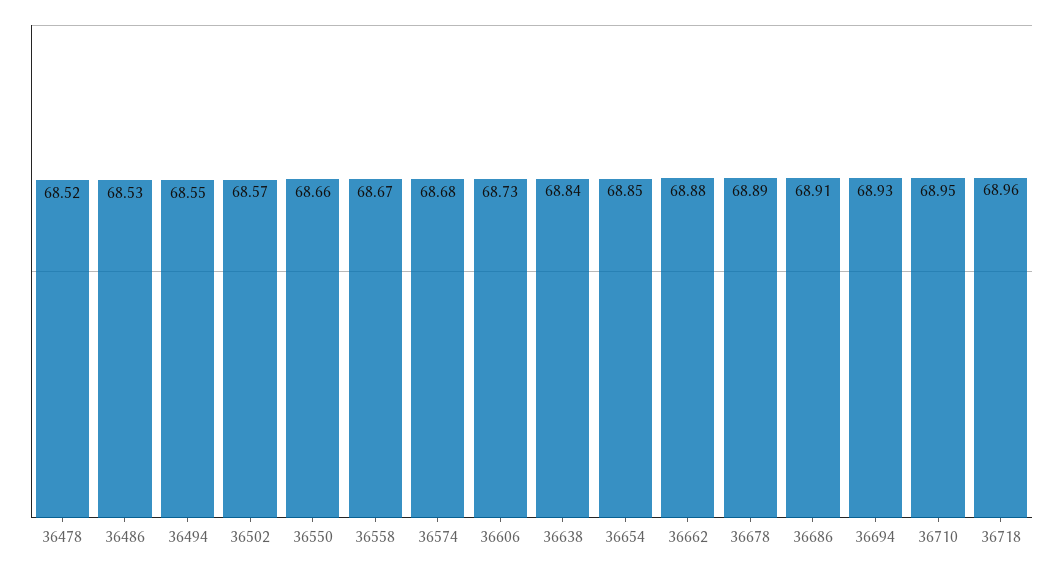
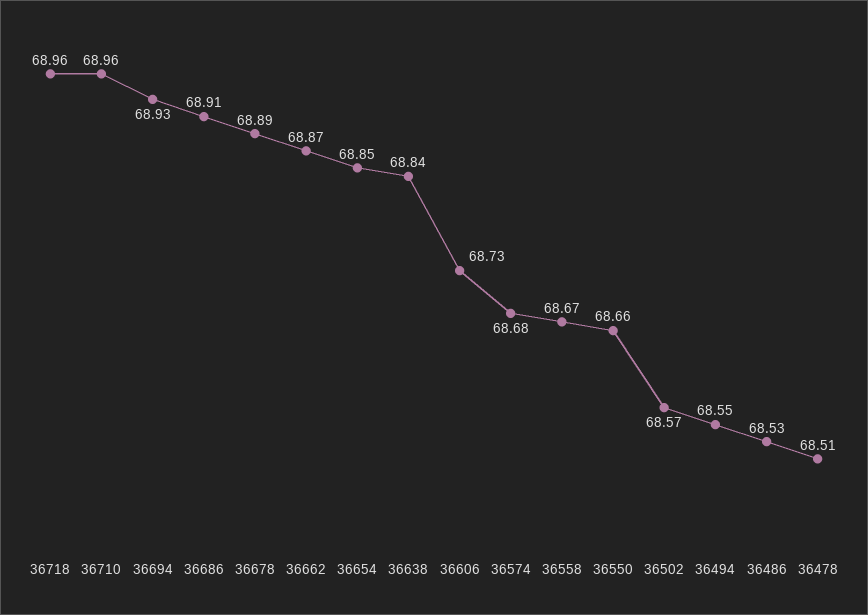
36478: 68.52 -> 68.51
36662: 68.88 -> 68.87
36710: 68.95 -> 68.96

